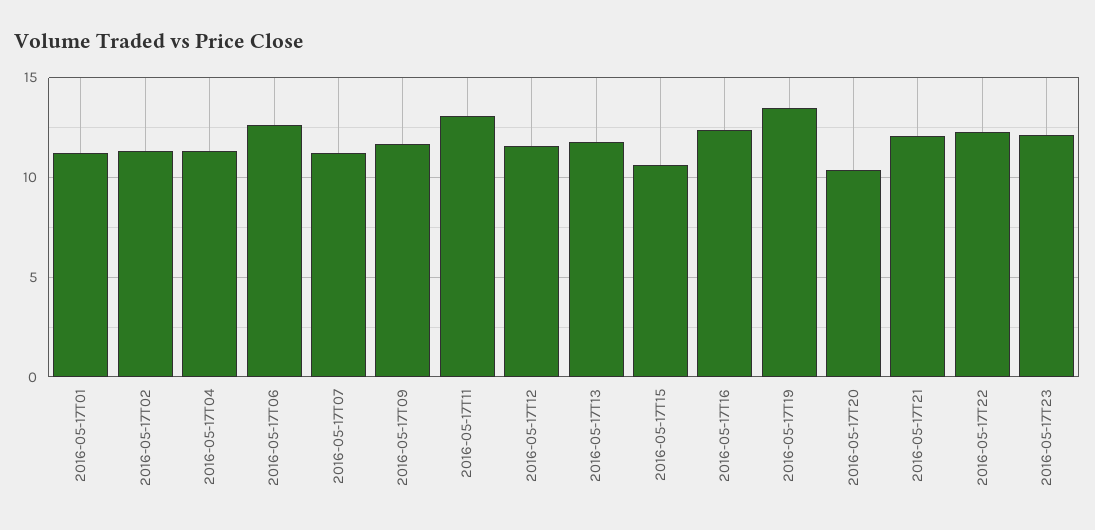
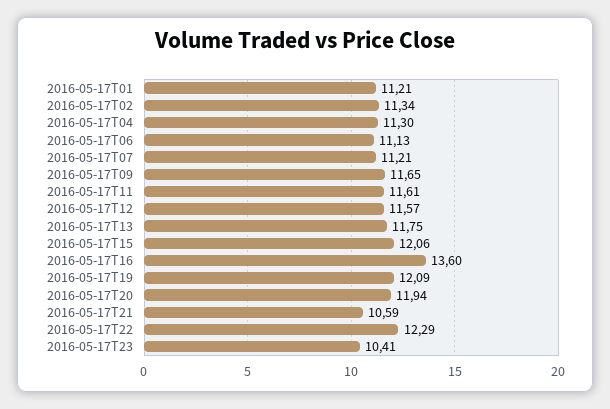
2016-05-17T06: 12.5 -> 11.13
2016-05-17T11: 13 -> 11.61
2016-05-17T15: 10.5 -> 12.06
2016-05-17T16: 12.5 -> 13.6
2016-05-17T19: 13.5 -> 12.09
2016-05-17T20: 10.5 -> 11.94
2016-05-17T21: 12 -> 10.59
2016-05-17T23: 12 -> 10.41

